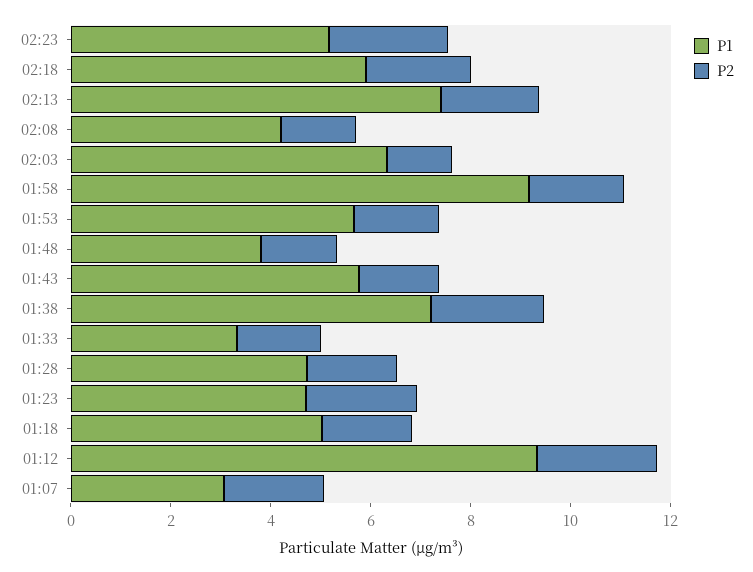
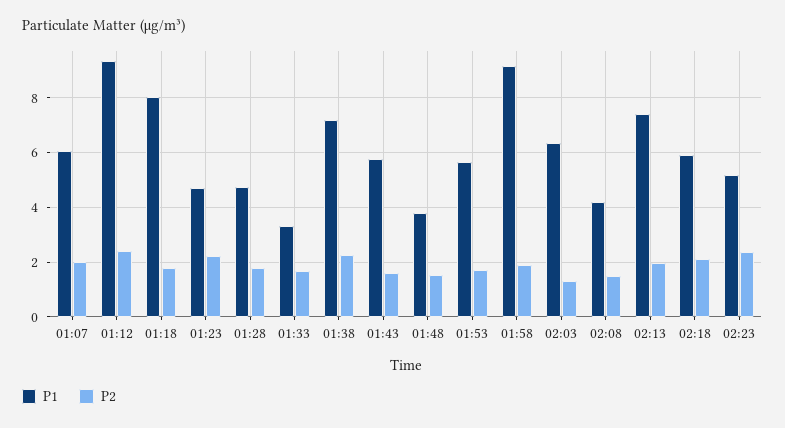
P1, 01:18: 5 -> 8
P1, 01:07: 3 -> 6

